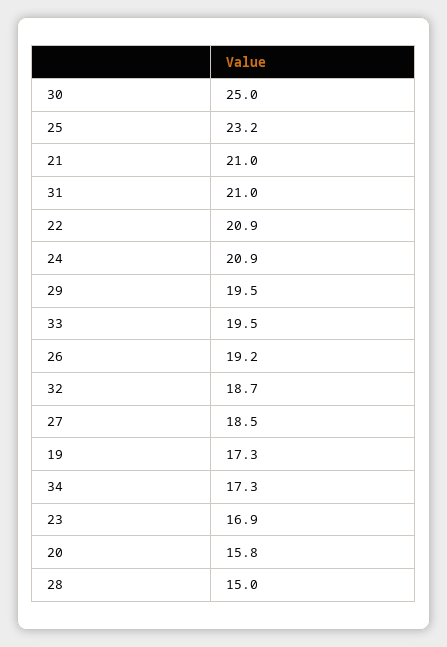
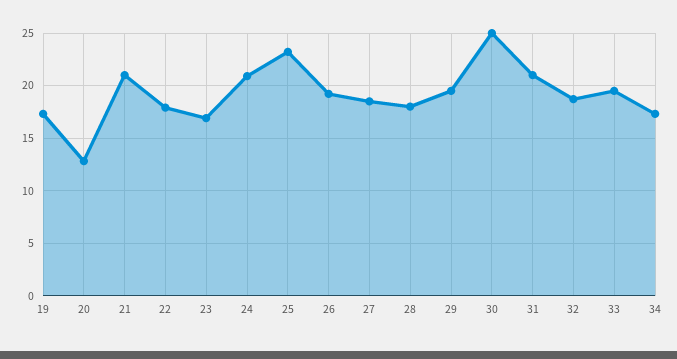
22: 20.9 -> 18
20: 15.8 -> 13
28: 15 -> 18

